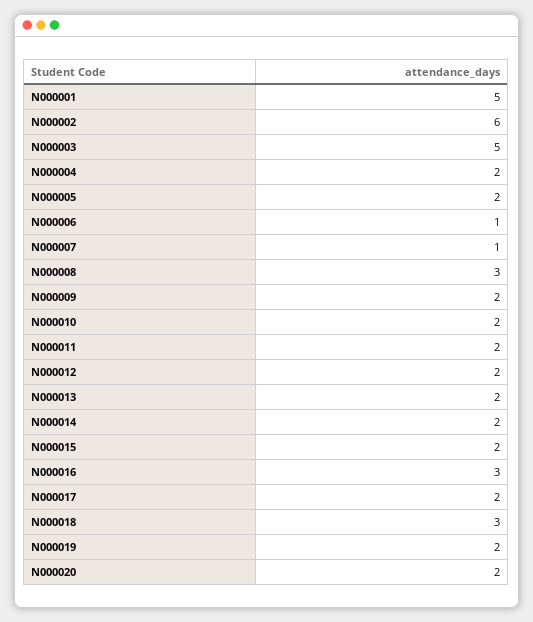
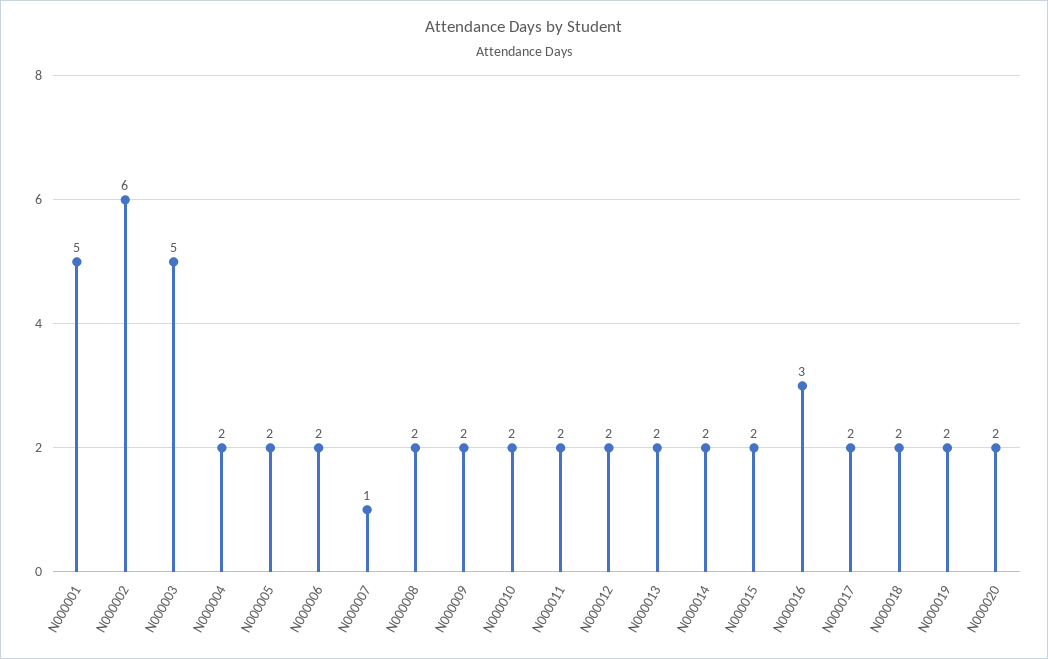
N000006: 1 -> 2
N000008: 3 -> 2
N000018: 3 -> 2

